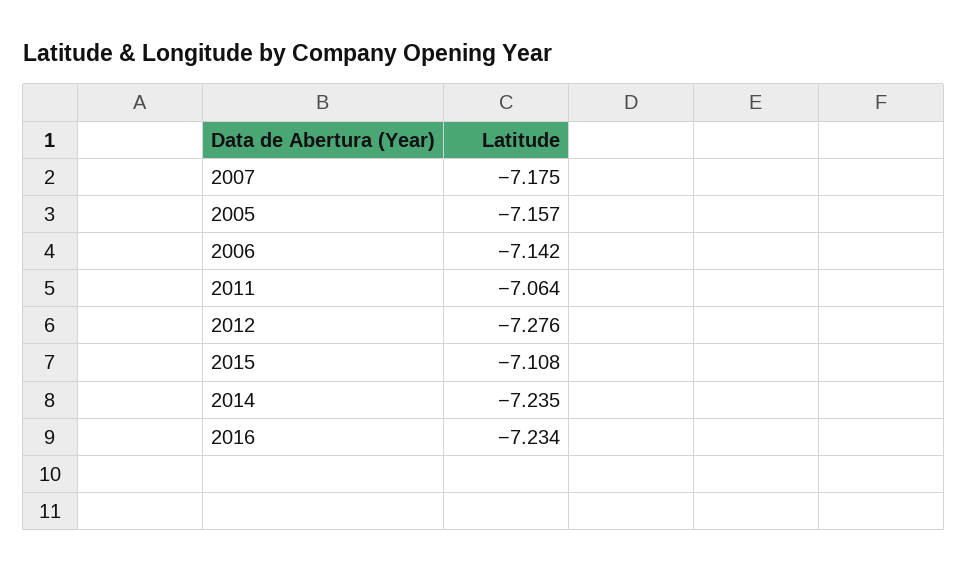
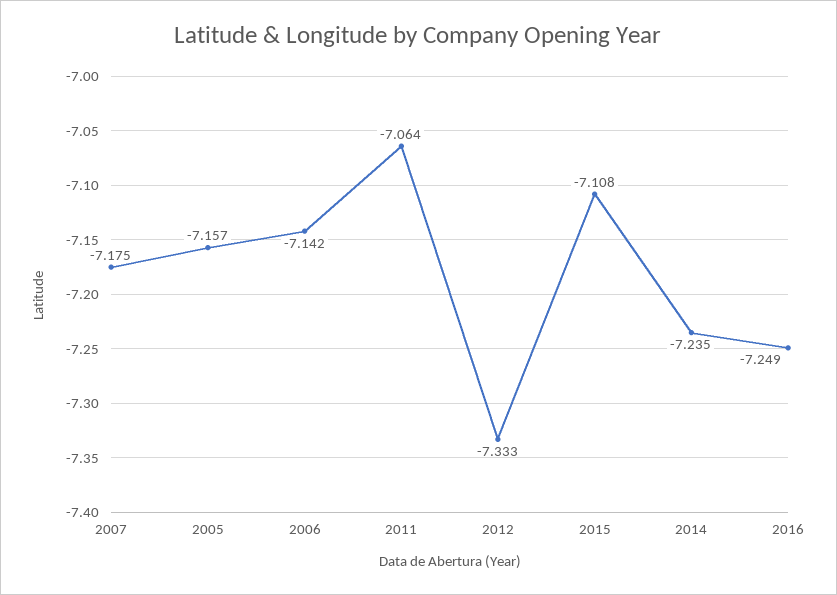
2012: -7.276 -> -7.333
2016: -7.234 -> -7.249

